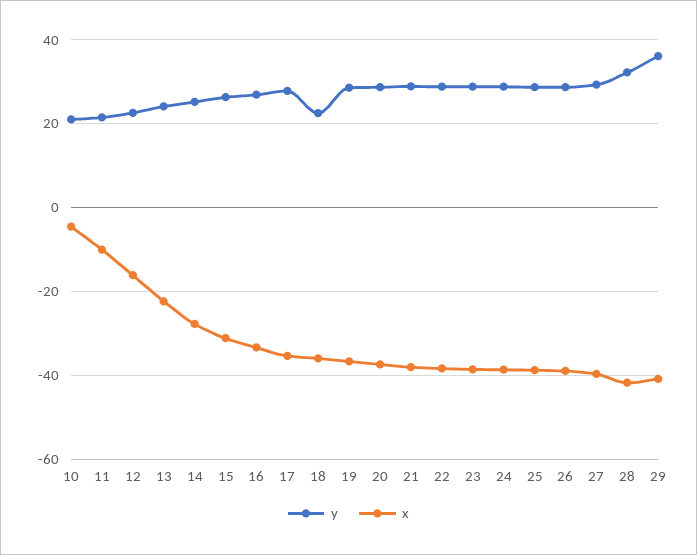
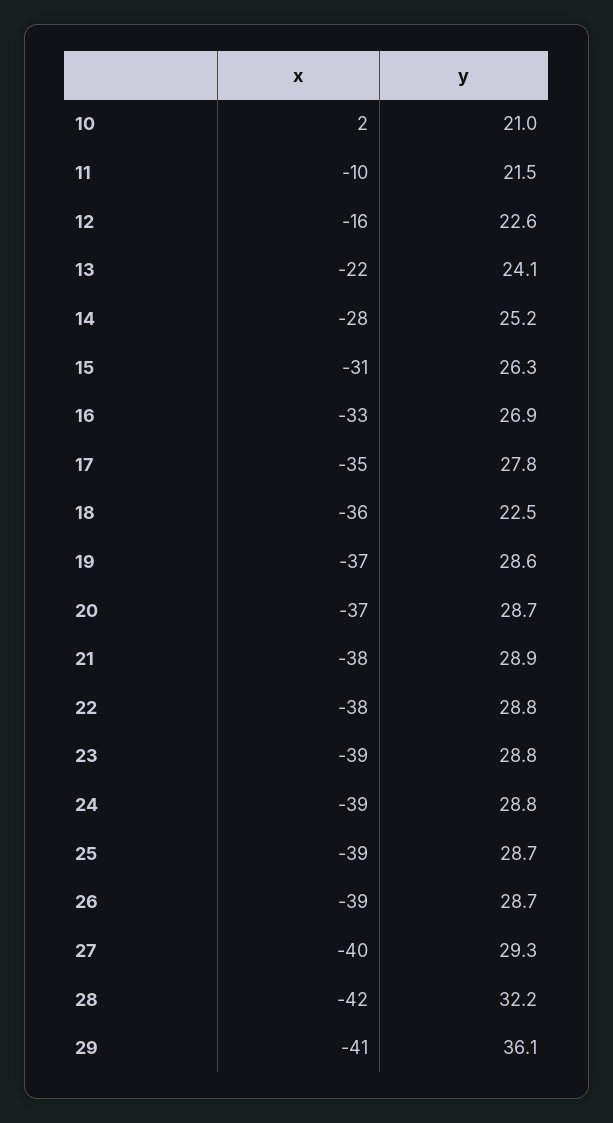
x, 10: -4 -> 2

